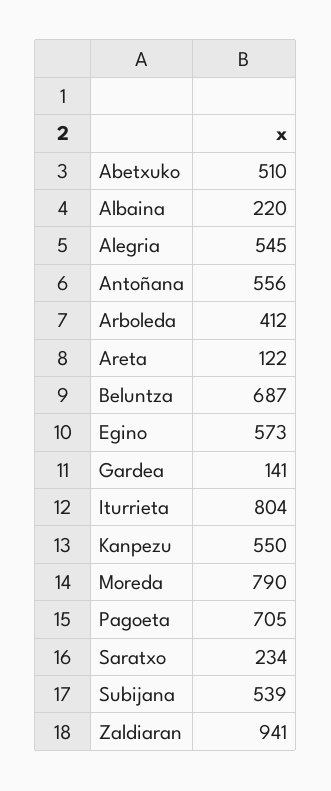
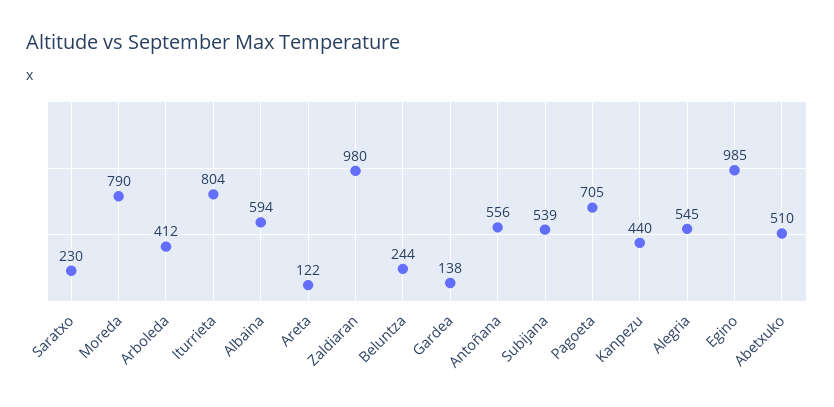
Albaina: 220 -> 594
Beluntza: 687 -> 244
Egino: 573 -> 985
Gardea: 141 -> 138
Kanpezu: 550 -> 440
Saratxo: 234 -> 230
Zaldiaran: 941 -> 980

